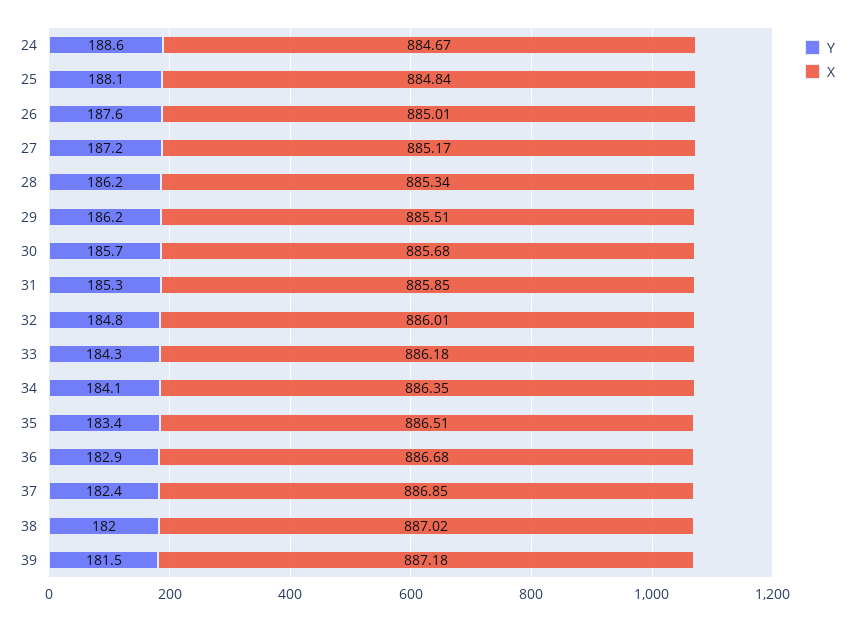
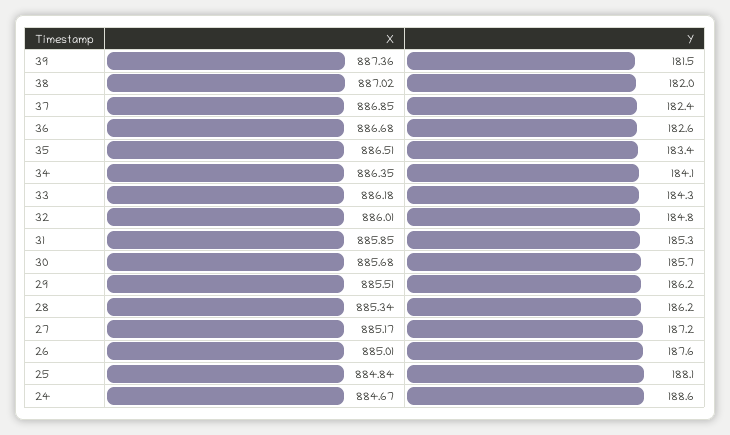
Y, 36: 182.9 -> 182.6
X, 39: 887.18 -> 887.36

